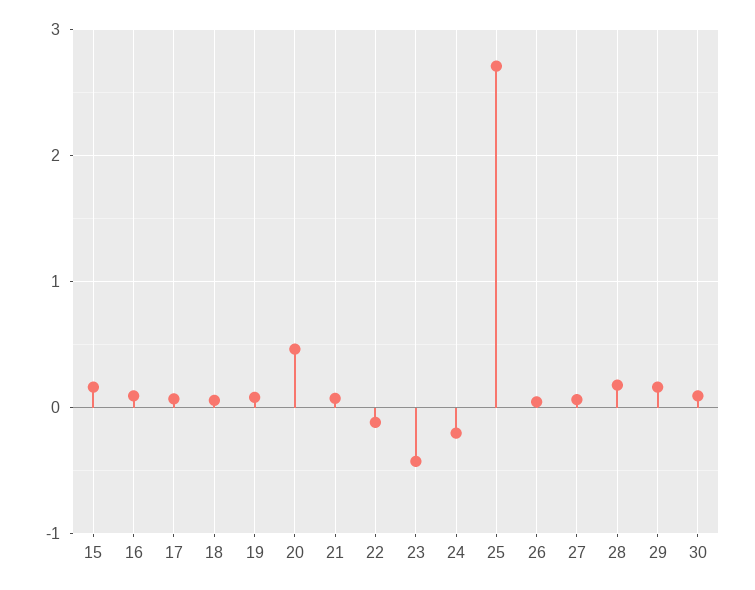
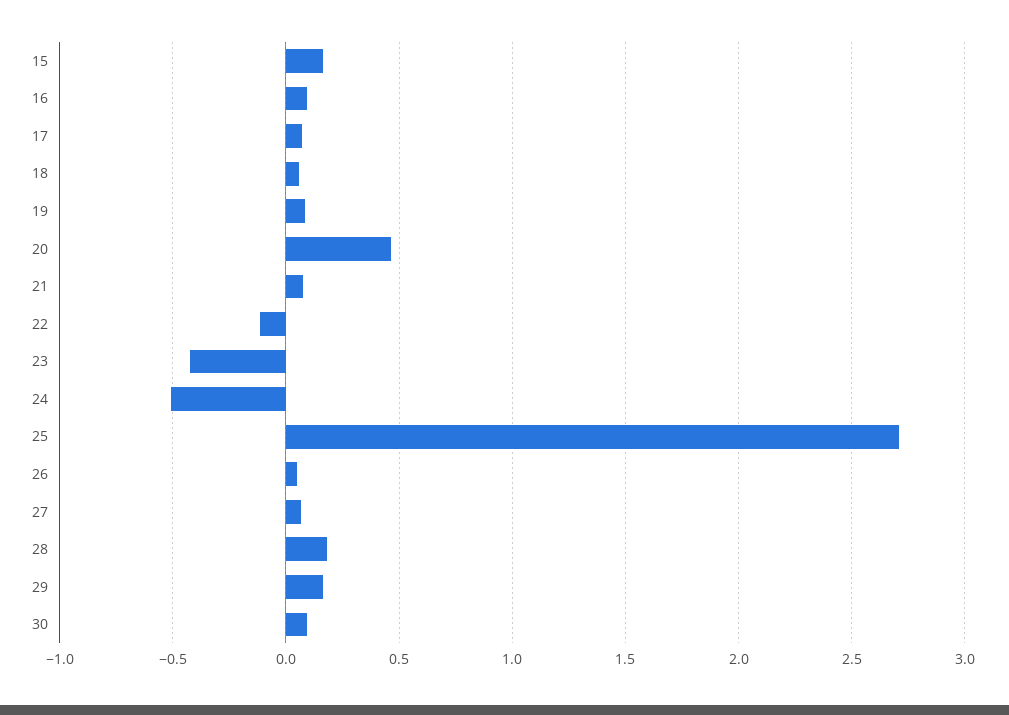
24: -0.2 -> -0.5

